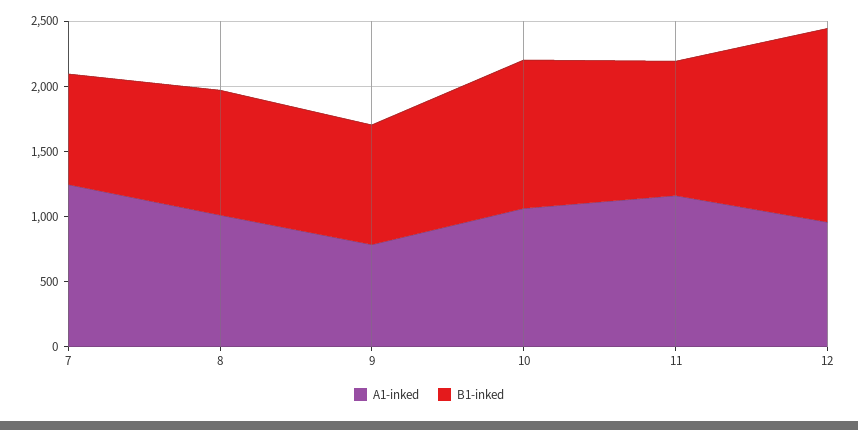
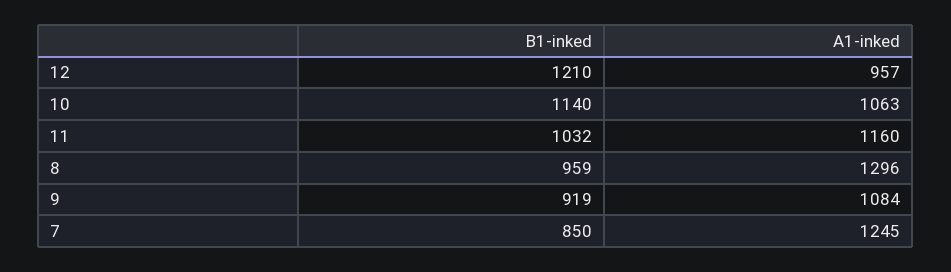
A1-inked, 8: 1000 -> 1296
A1-inked, 9: 800 -> 1084
B1-inked, 12: 1500 -> 1210

